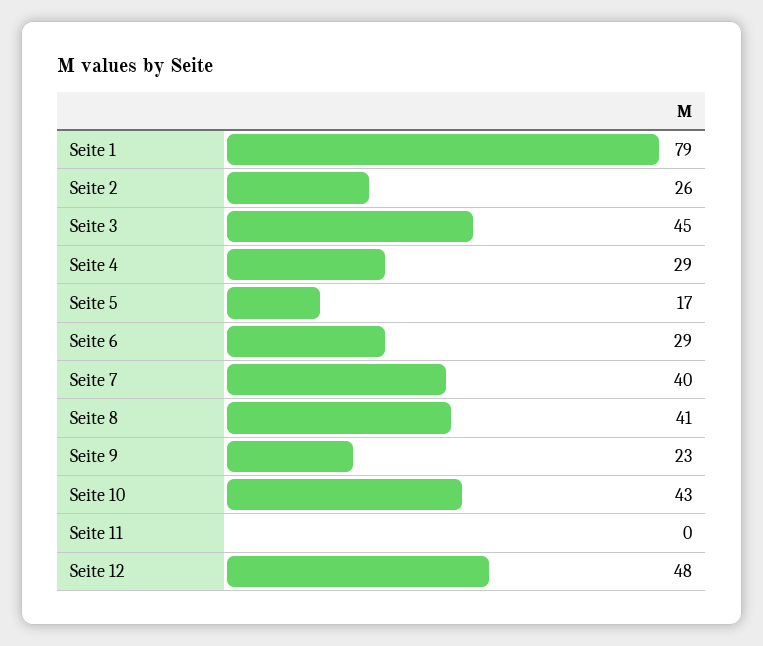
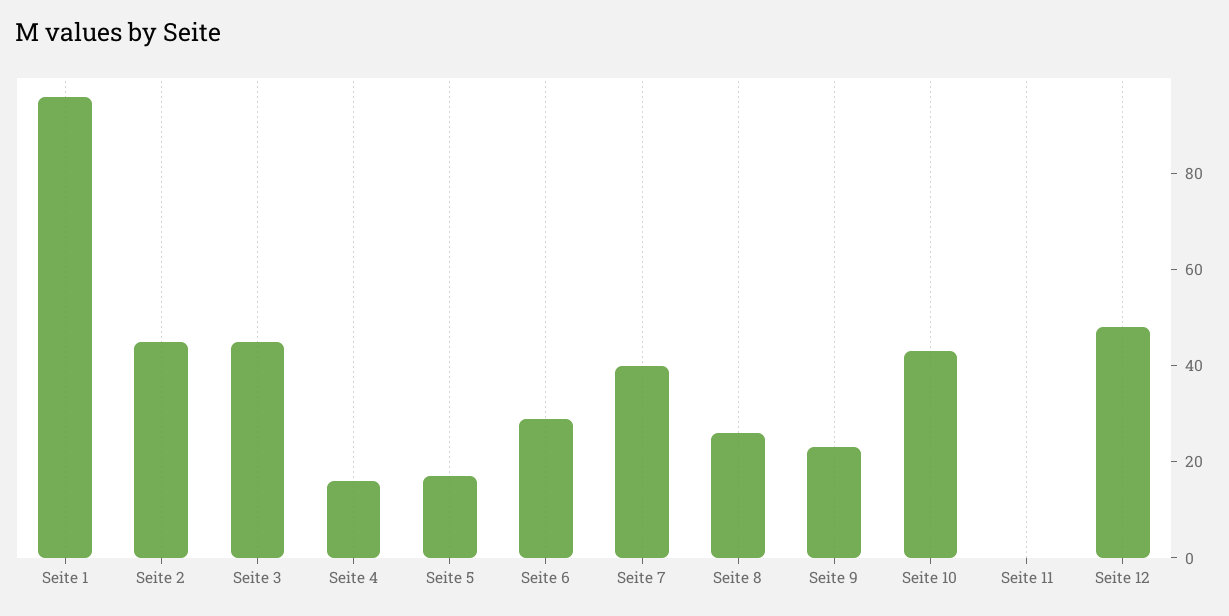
Seite 1: 79 -> 95
Seite 2: 26 -> 45
Seite 4: 29 -> 15
Seite 8: 41 -> 25

